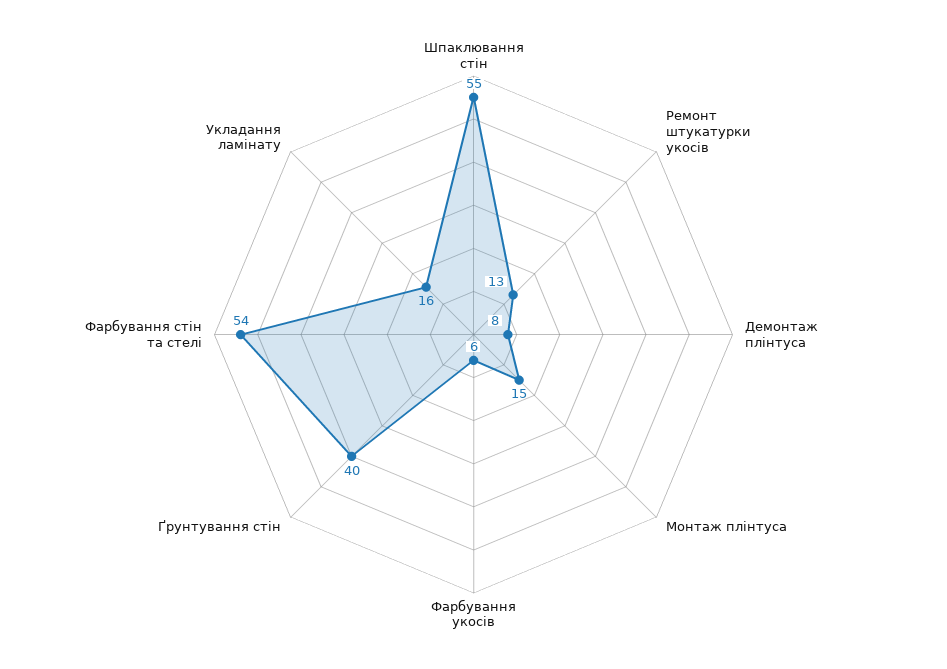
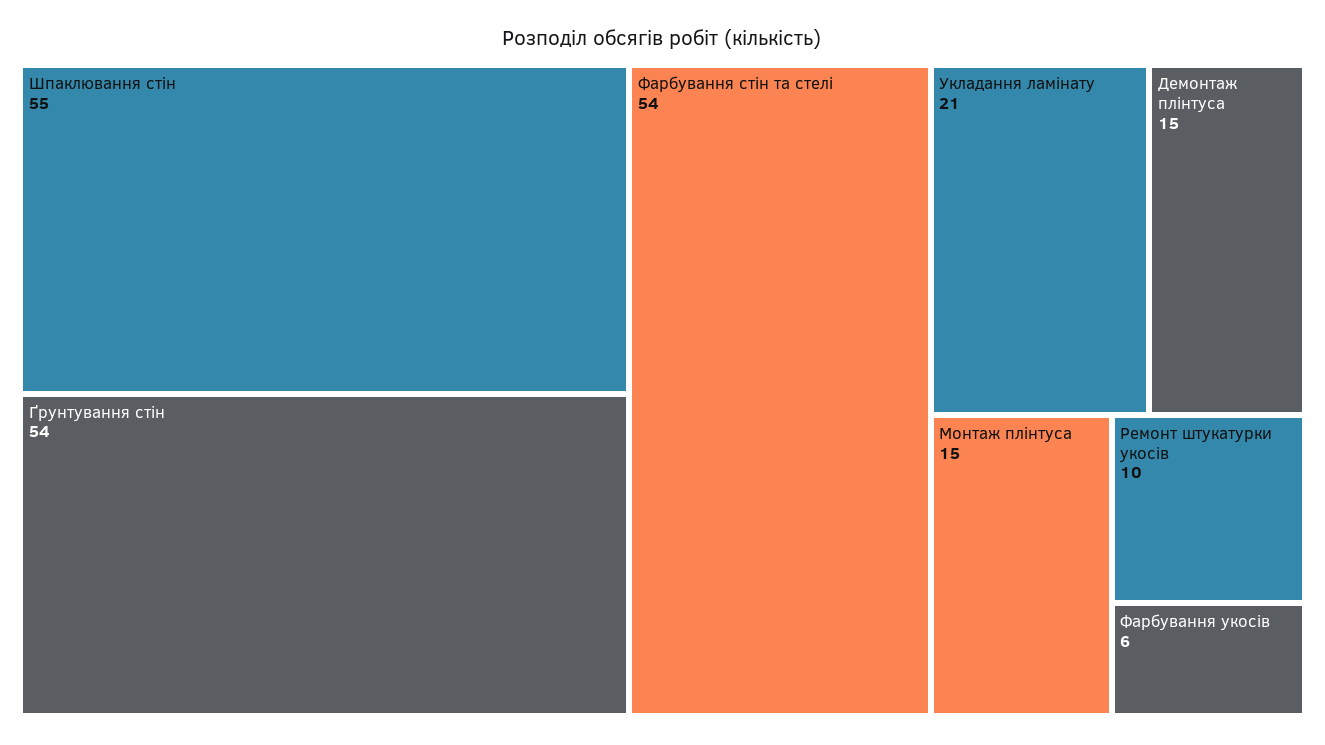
Ремонт штукатурки укосів: 13 -> 10
Демонтаж плінтуса: 8 -> 15
Ґрунтування стін: 40 -> 54
Укладання ламінату: 16 -> 21

